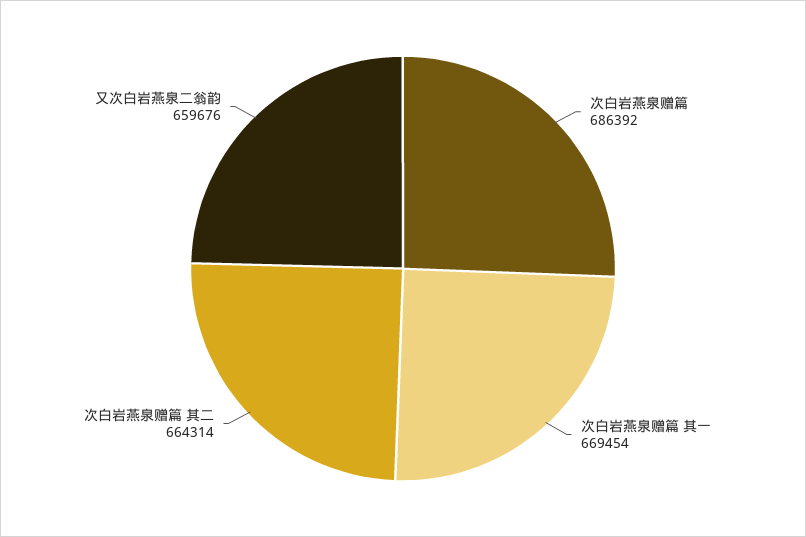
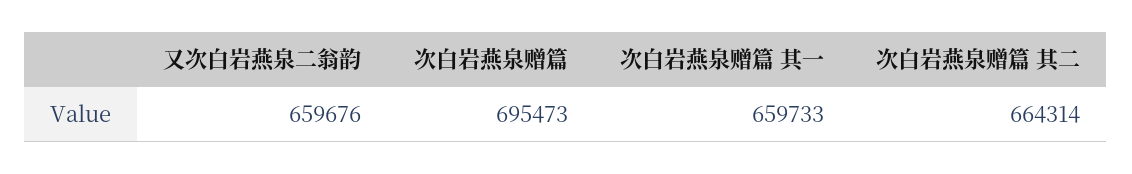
次白岩燕泉赠篇: 686392 -> 695473
次白岩燕泉赠篇 其一: 669454 -> 659733

